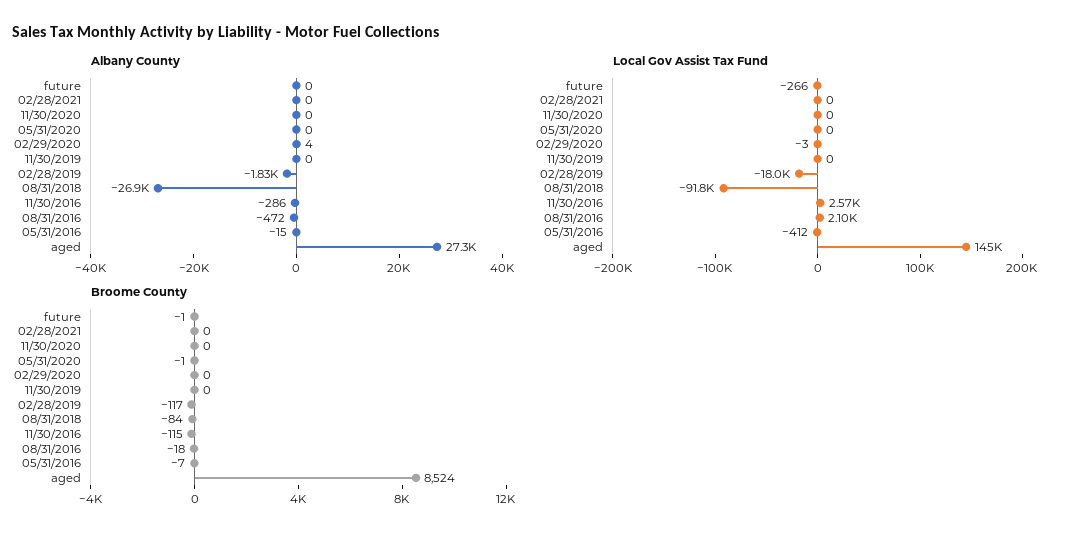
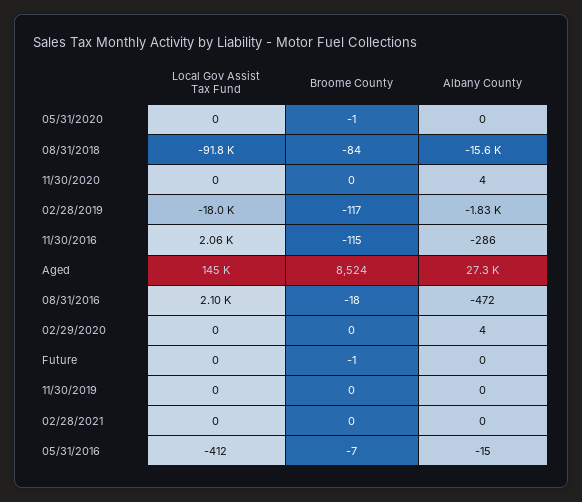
Albany County, 11/30/2020: 0 -> 4
Albany County, 08/31/2018: -26900 -> -15600
Local Gov Assist Tax Fund, future: -266 -> 0
Local Gov Assist Tax Fund, 02/29/2020: -3 -> 0
Local Gov Assist Tax Fund, 11/30/2016: 2570 -> 2060

